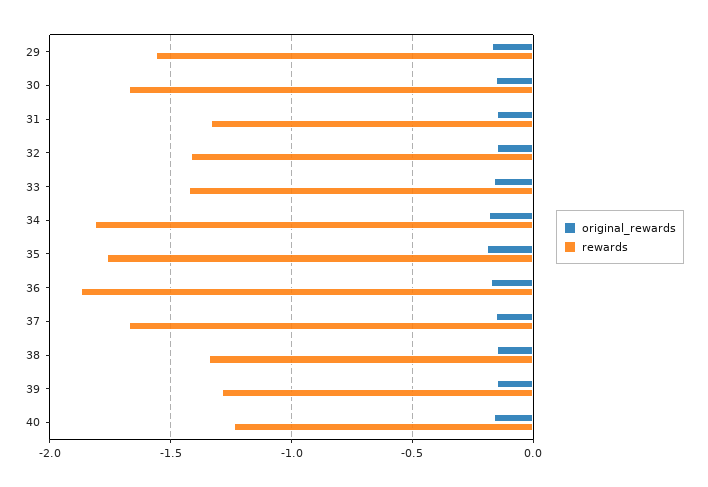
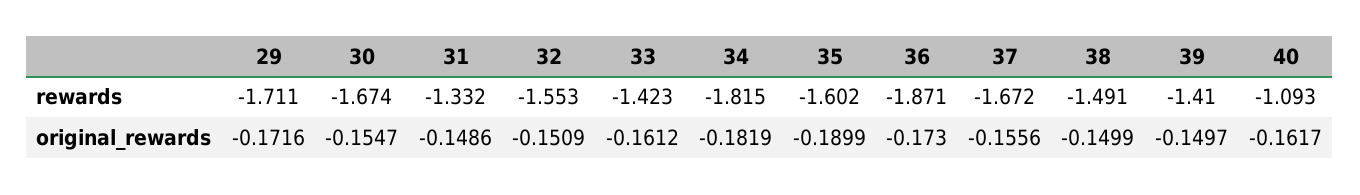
rewards, 29: -1.55 -> -1.711
rewards, 32: -1.4 -> -1.553
rewards, 35: -1.75 -> -1.602
rewards, 38: -1.35 -> -1.491
rewards, 39: -1.3 -> -1.41
rewards, 40: -1.25 -> -1.093

